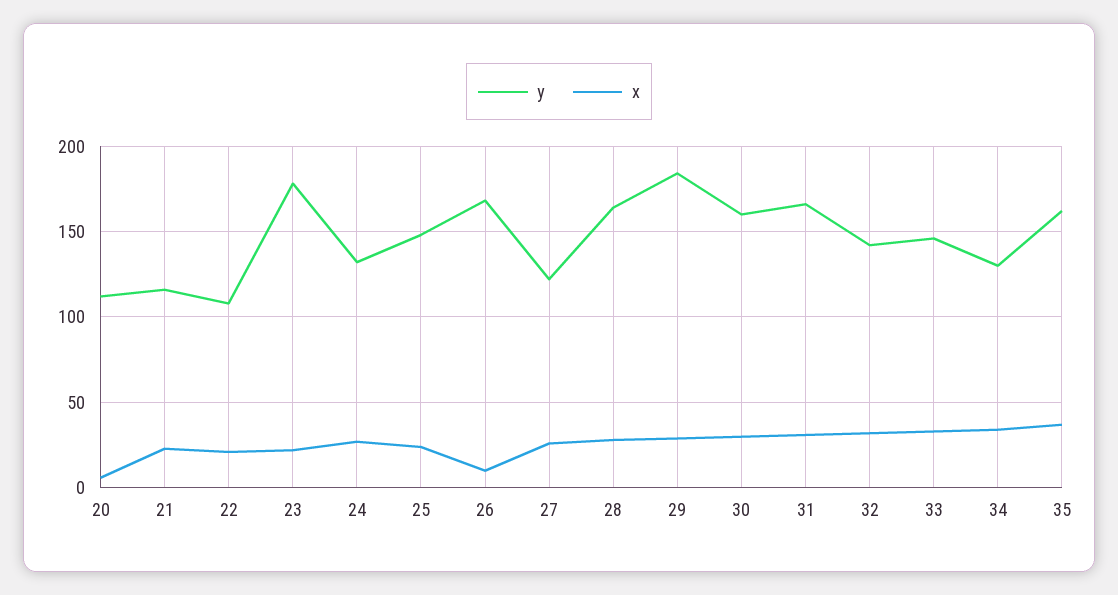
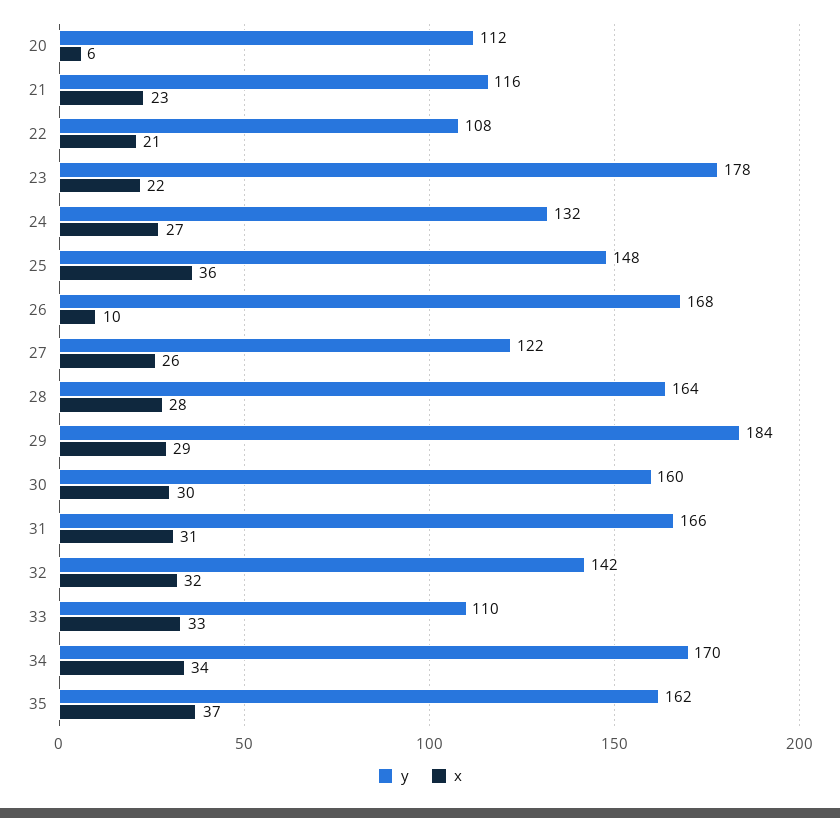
x, 25: 25 -> 36
y, 33: 145 -> 110
y, 34: 130 -> 170

